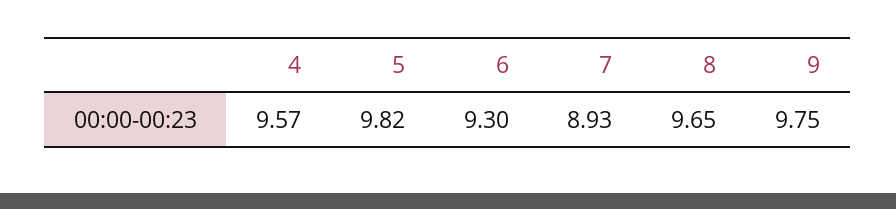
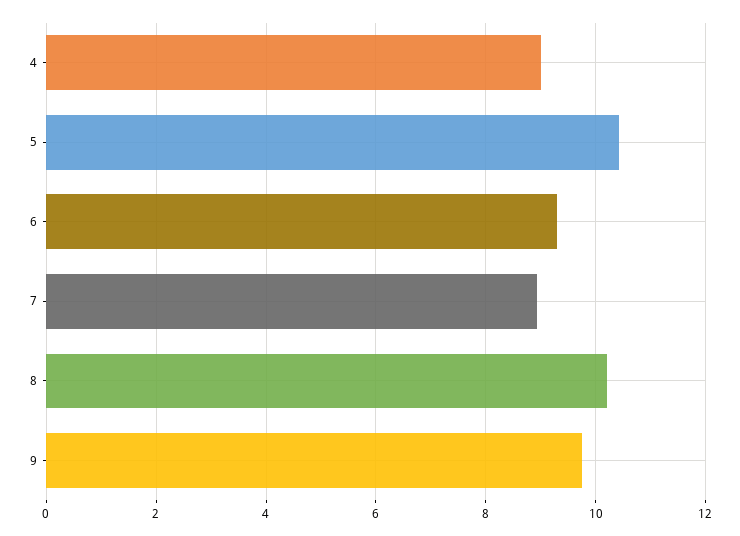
4: 9.57 -> 9
5: 9.82 -> 10.4
8: 9.65 -> 10.2

